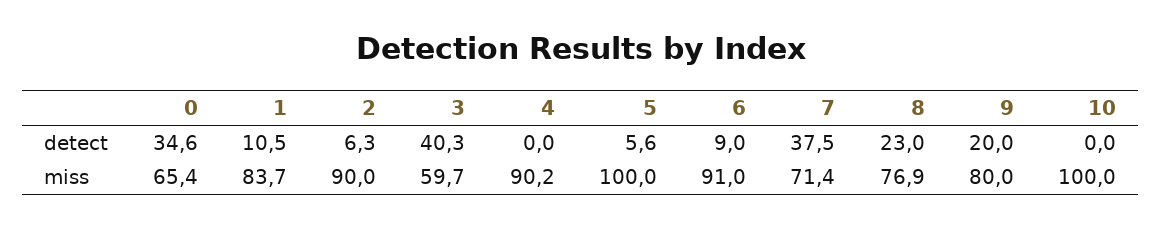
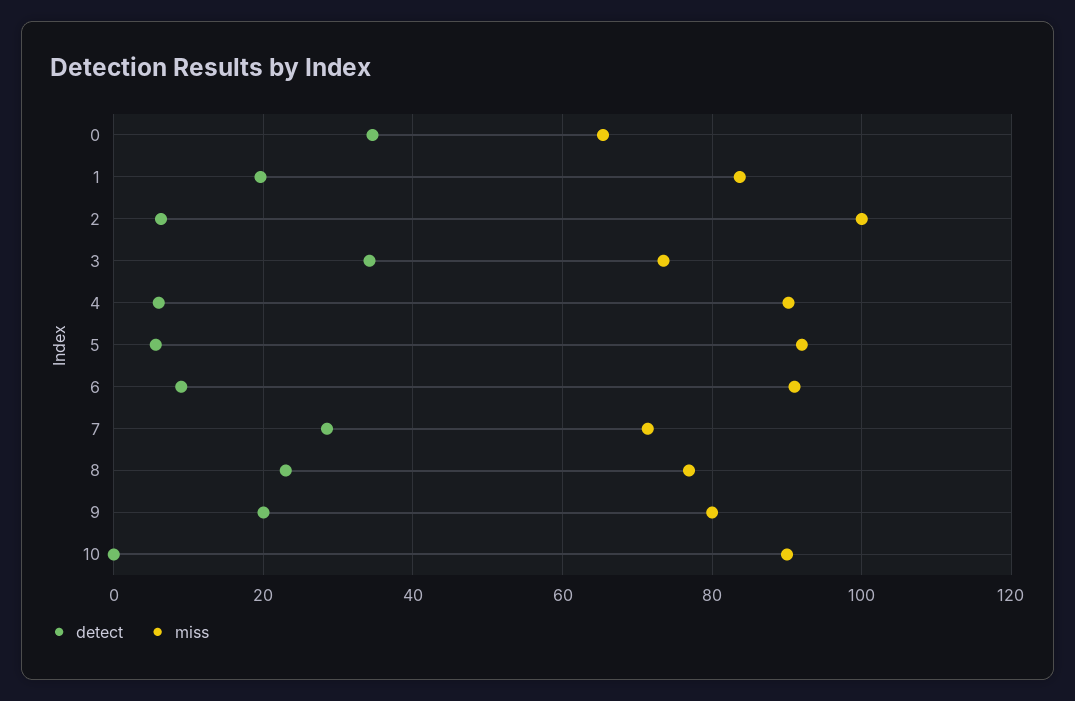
detect, 1: 10.5 -> 20
detect, 3: 40.3 -> 34
detect, 4: 0 -> 6
detect, 7: 37.5 -> 28
miss, 2: 90 -> 100
miss, 3: 59.7 -> 74
miss, 5: 100 -> 92
miss, 10: 100 -> 90

